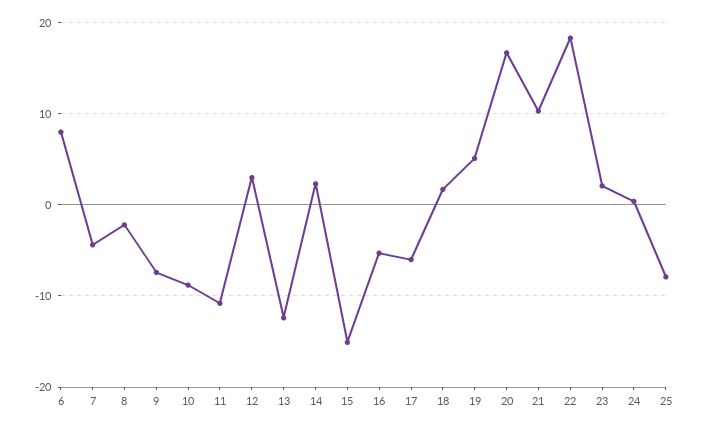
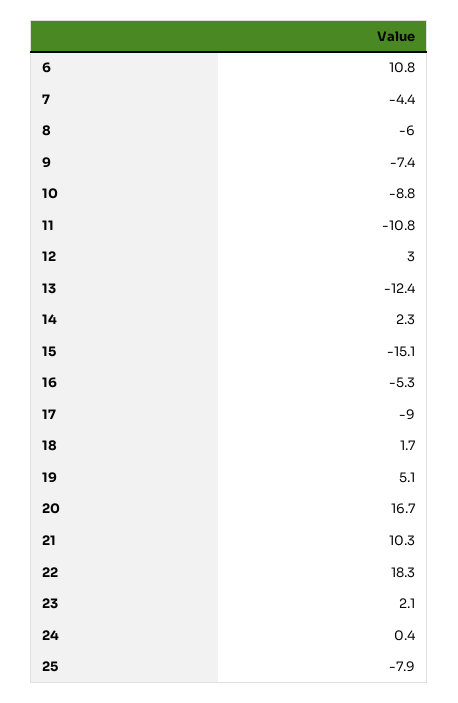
6: 8 -> 10.8
8: -2 -> -6
17: -6 -> -9

